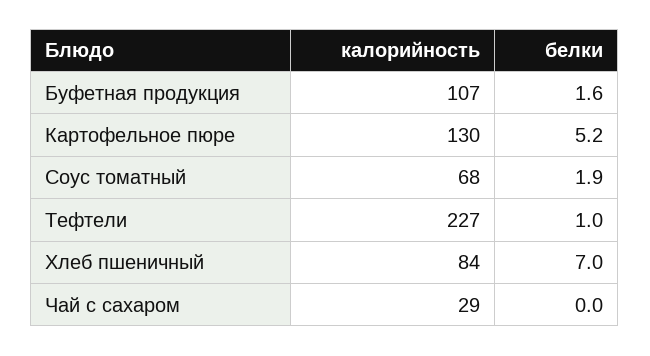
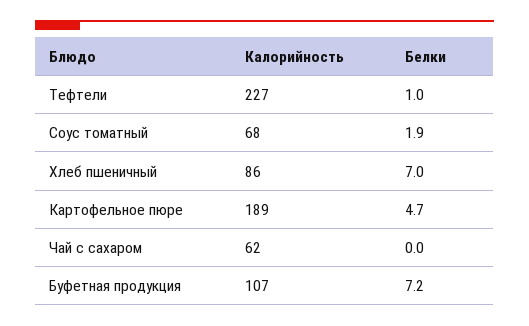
белки, Буфетная продукция: 1.6 -> 7.2
калорийность, Картофельное пюре: 130 -> 189
белки, Картофельное пюре: 5.2 -> 4.7
калорийность, Хлеб пшеничный: 84 -> 86
калорийность, Чай с сахаром: 29 -> 62

